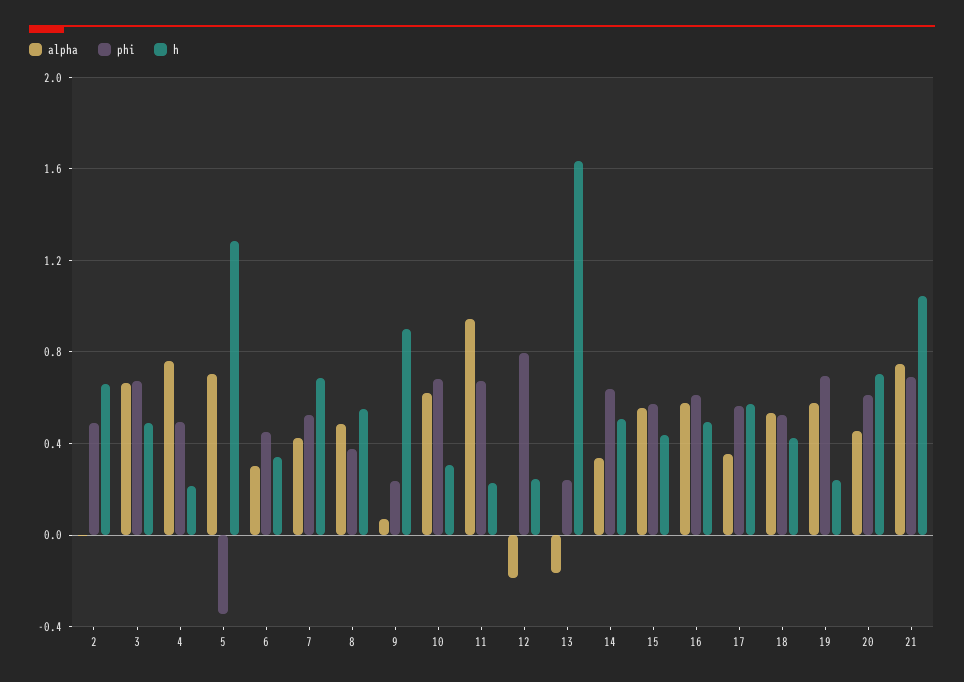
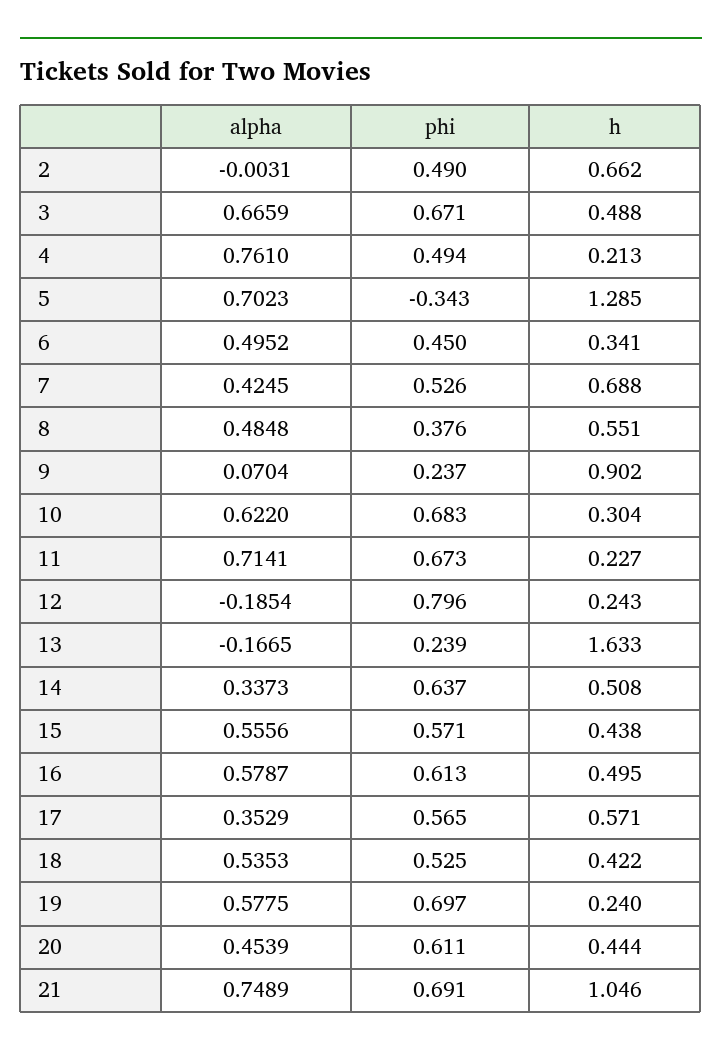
alpha, 6: 0.3 -> 0.4952
alpha, 11: 0.95 -> 0.7141
h, 20: 0.7 -> 0.444

